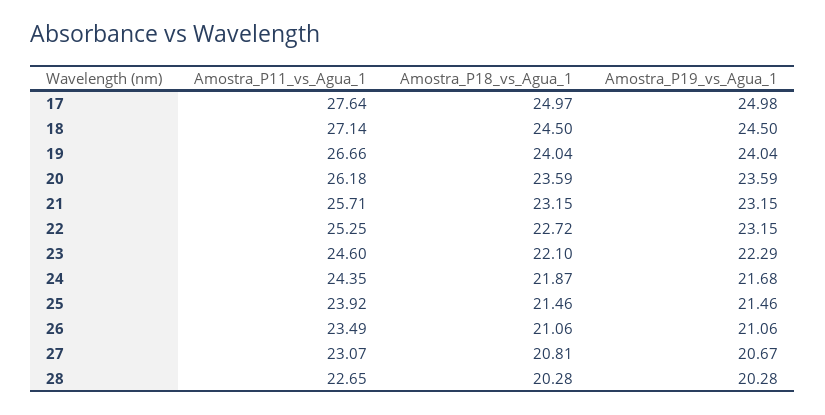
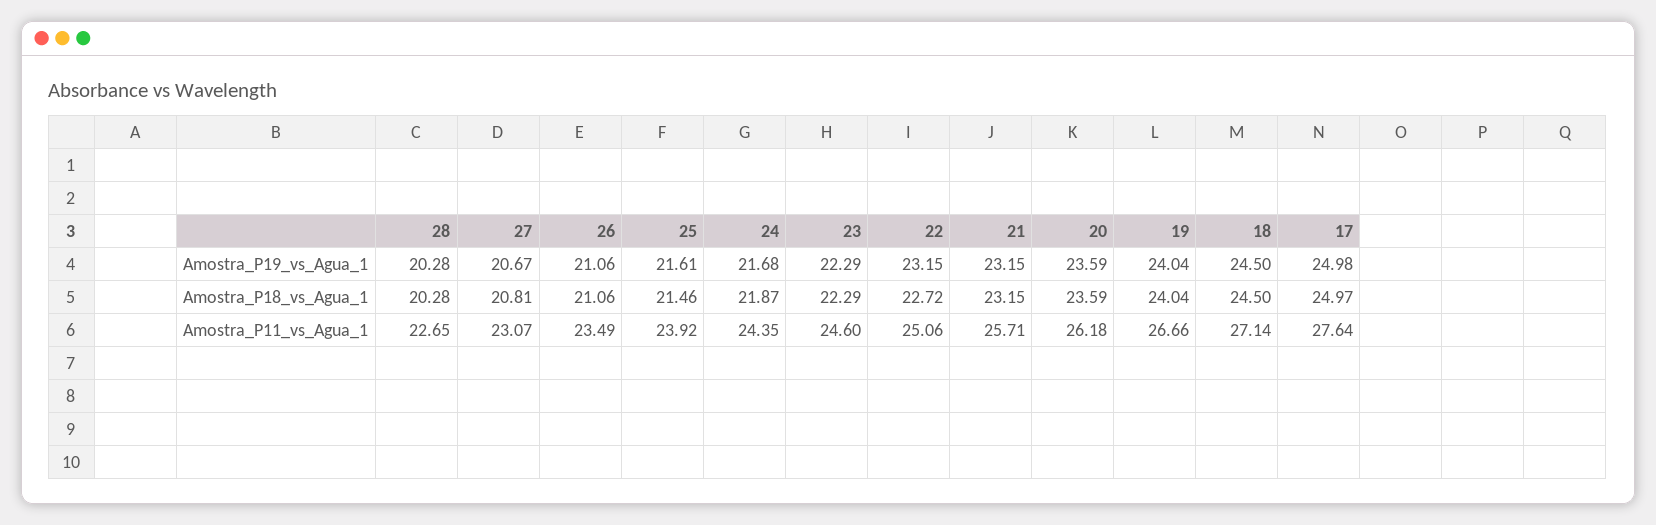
Amostra_P11_vs_Agua_1, 22: 25.25 -> 25.06
Amostra_P18_vs_Agua_1, 23: 22.1 -> 22.29
Amostra_P19_vs_Agua_1, 25: 21.46 -> 21.61

